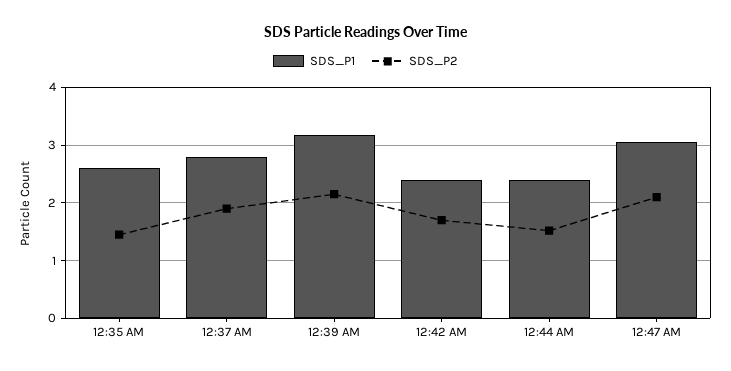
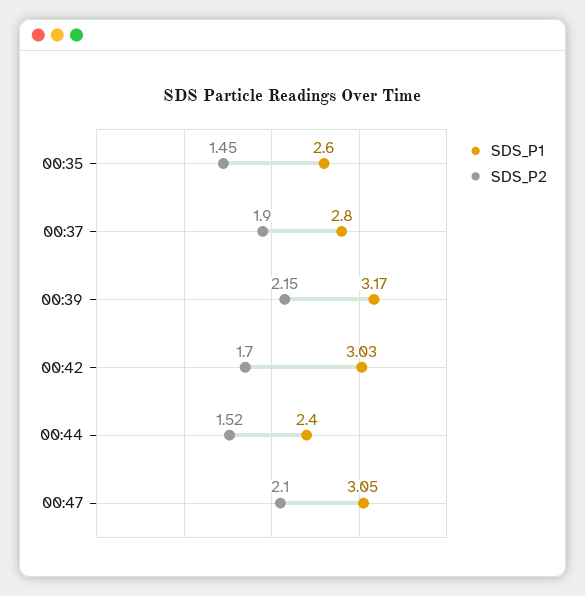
SDS_P1, 12:42 AM: 2.4 -> 3.03

